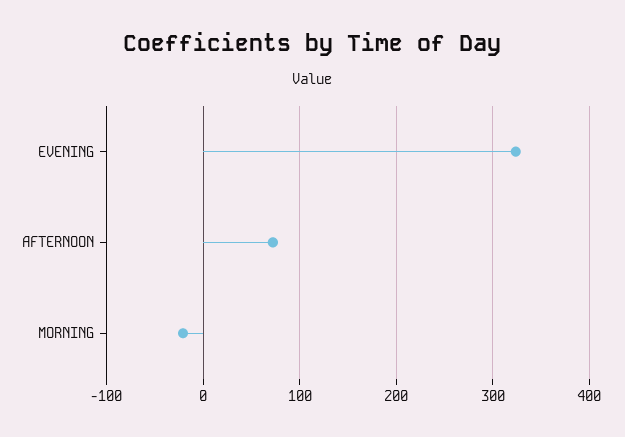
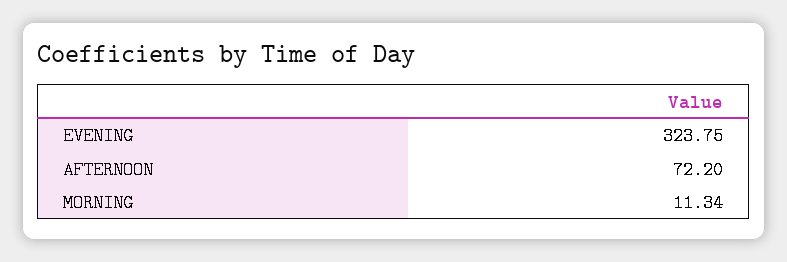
MORNING: -20 -> 11.34

